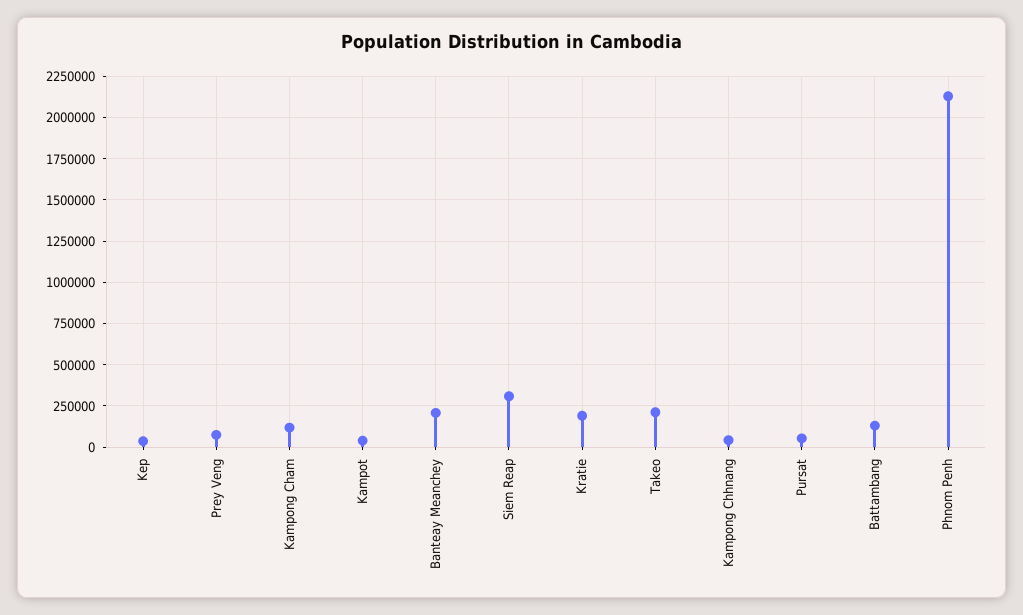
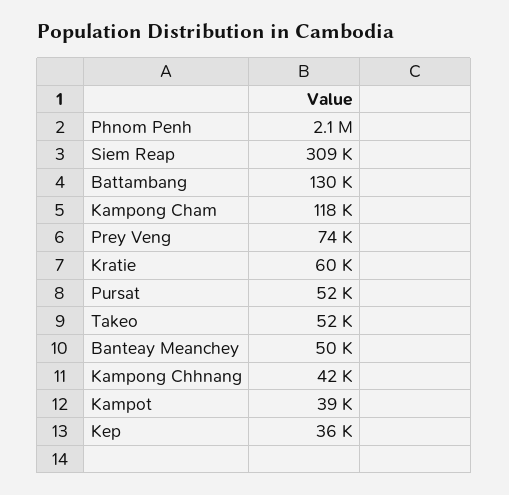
Banteay Meanchey: 200000 -> 50000
Kratie: 200000 -> 60000
Takeo: 200000 -> 52000

